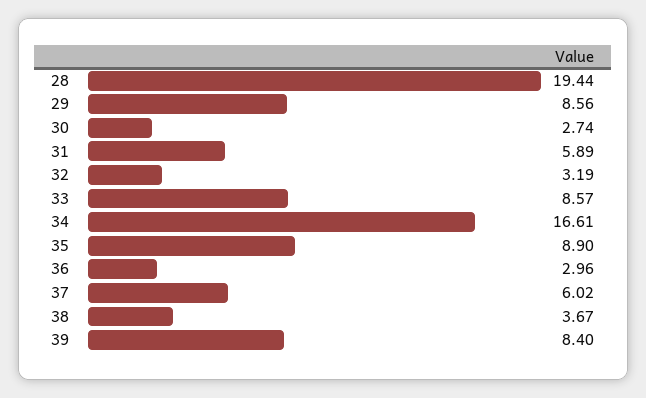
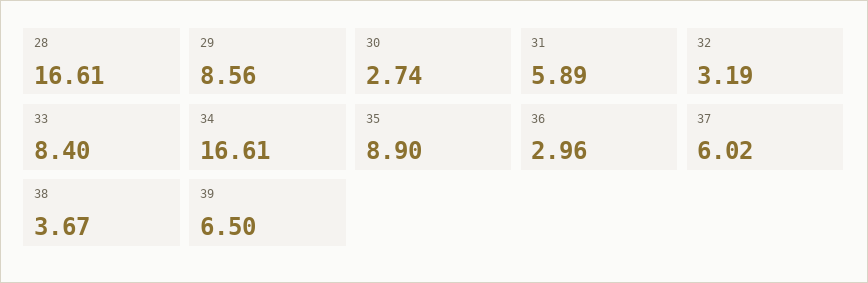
28: 19.44 -> 16.61
33: 8.57 -> 8.4
39: 8.4 -> 6.5

